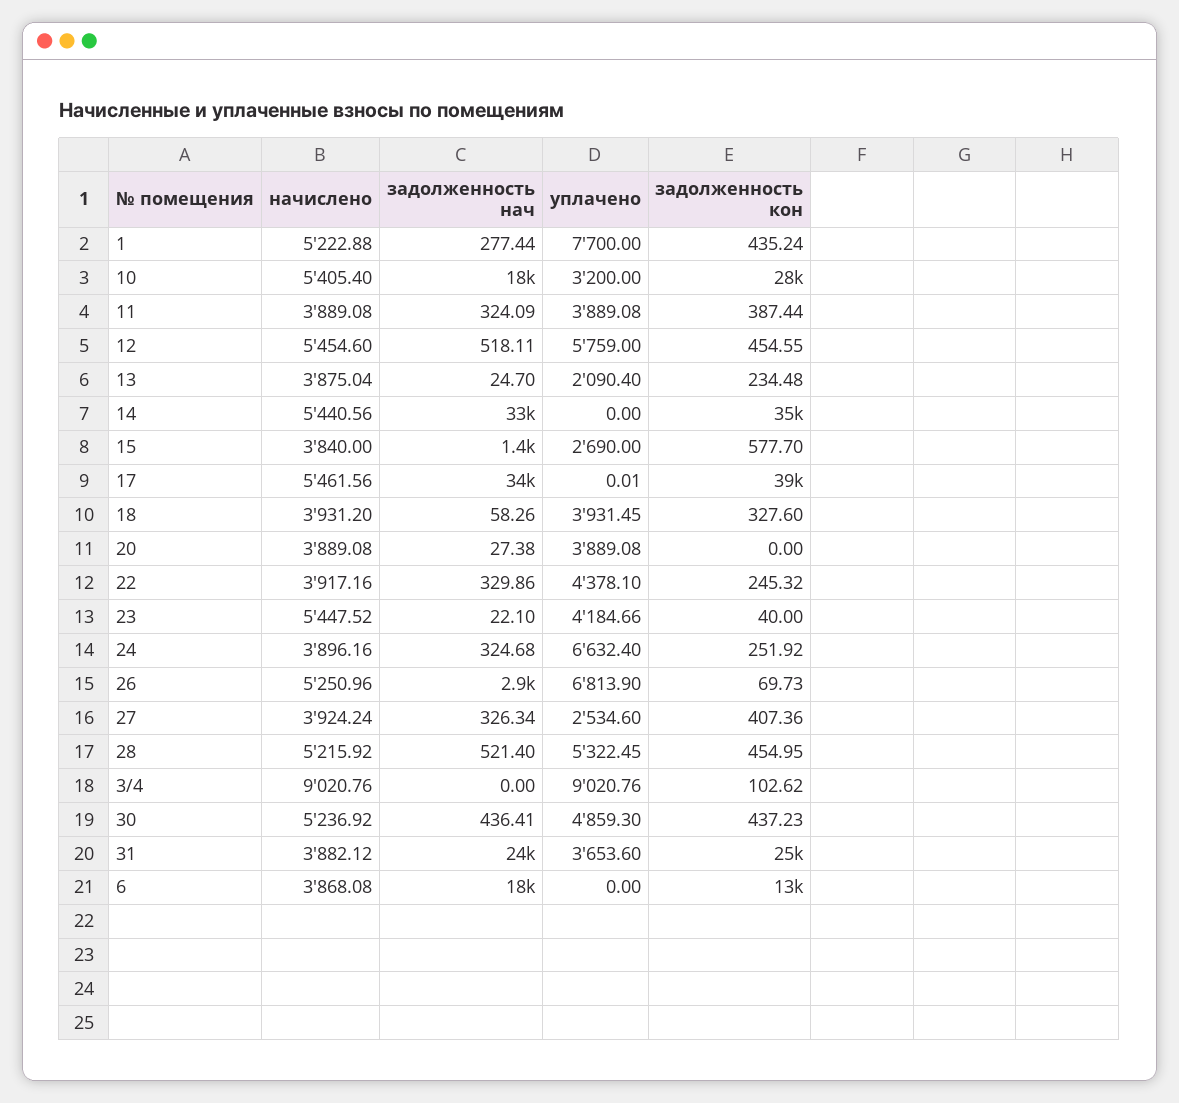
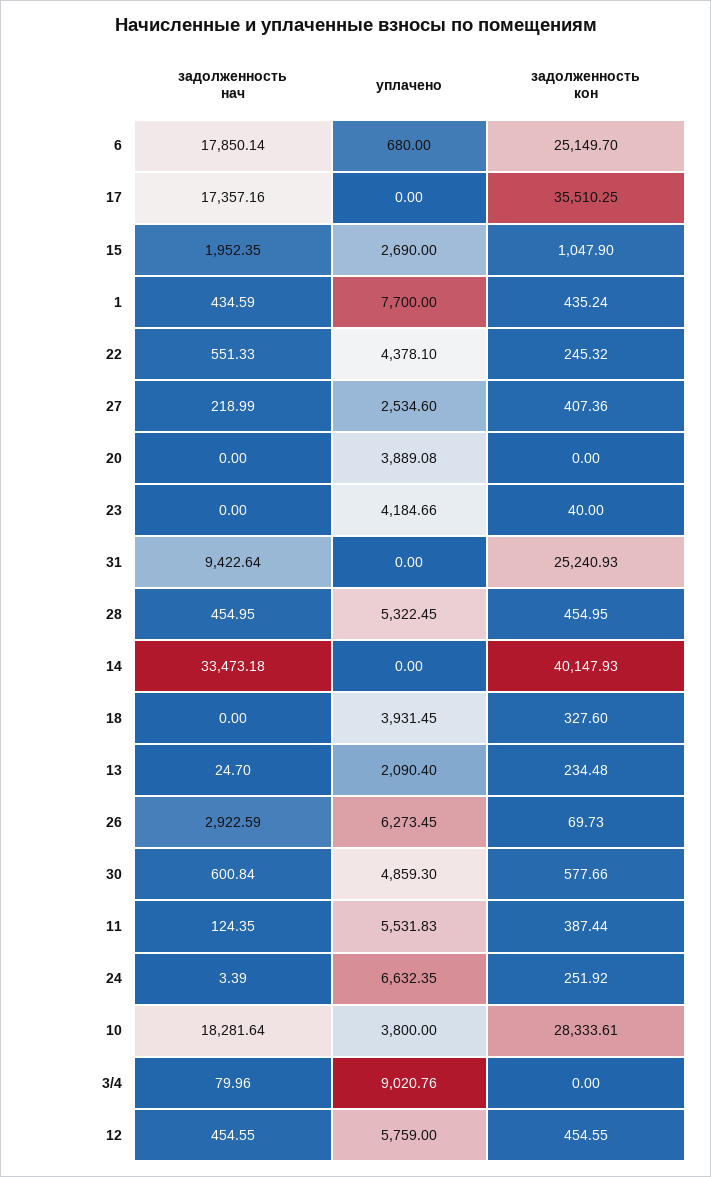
начислено, 1: 5222.88 -> none
задолженность нач, 1: 277.44 -> 434.59
начислено, 10: 5405.4 -> none
уплачено, 10: 3200 -> 3800
начислено, 11: 3889.08 -> none
задолженность нач, 11: 324.09 -> 124.35
уплачено, 11: 3889.08 -> 5531.83
начислено, 12: 5454.6 -> none
задолженность нач, 12: 518.11 -> 454.55
начислено, 13: 3875.04 -> none
начислено, 14: 5440.56 -> none
задолженность кон, 14: 35000 -> 40147.93
начислено, 15: 3840 -> none
задолженность нач, 15: 1400 -> 1952.35
задолженность кон, 15: 577.7 -> 1047.9
начислено, 17: 5461.56 -> none
задолженность нач, 17: 34000 -> 17357.16
уплачено, 17: 0.01 -> 0
задолженность кон, 17: 39000 -> 35510.25
начислено, 18: 3931.2 -> none
задолженность нач, 18: 58.26 -> 0
начислено, 20: 3889.08 -> none
задолженность нач, 20: 27.38 -> 0
начислено, 22: 3917.16 -> none
задолженность нач, 22: 329.86 -> 551.33
начислено, 23: 5447.52 -> none
задолженность нач, 23: 22.1 -> 0
начислено, 24: 3896.16 -> none
задолженность нач, 24: 324.68 -> 3.39
уплачено, 24: 6632.4 -> 6632.35
начислено, 26: 5250.96 -> none
уплачено, 26: 6813.9 -> 6273.45
начислено, 27: 3924.24 -> none
задолженность нач, 27: 326.34 -> 218.99
начислено, 28: 5215.92 -> none
задолженность нач, 28: 521.4 -> 454.95
начислено, 3/4: 9020.76 -> none
задолженность нач, 3/4: 0 -> 79.96
задолженность кон, 3/4: 102.62 -> 0
начислено, 30: 5236.92 -> none
задолженность нач, 30: 436.41 -> 600.84
задолженность кон, 30: 437.23 -> 577.66
начислено, 31: 3882.12 -> none
задолженность нач, 31: 24000 -> 9422.64
уплачено, 31: 3653.6 -> 0
начислено, 6: 3868.08 -> none
уплачено, 6: 0 -> 680
задолженность кон, 6: 13000 -> 25149.7

